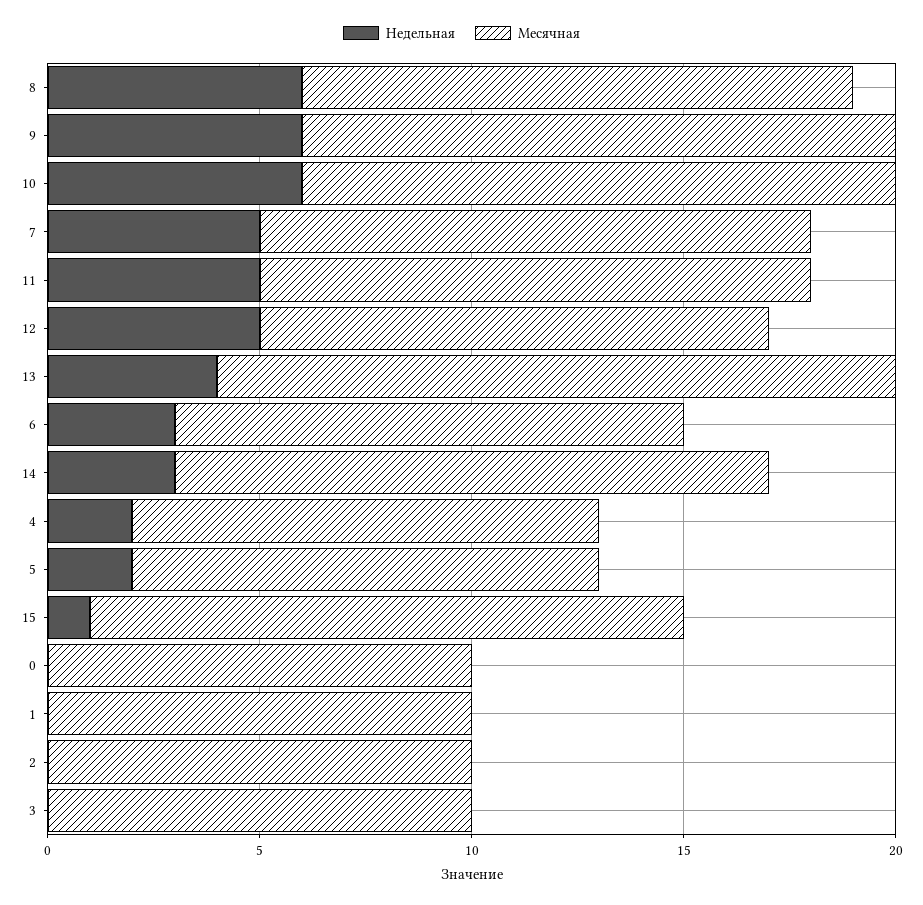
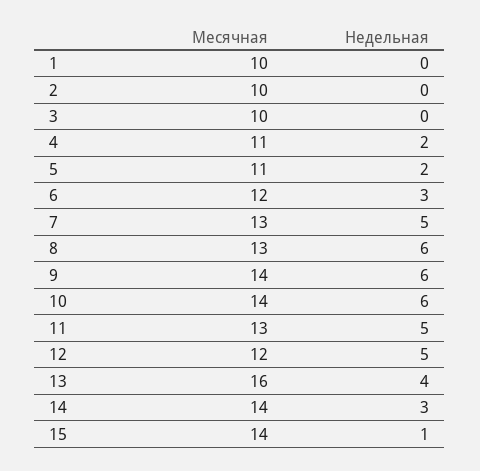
Недельная, 0: 0 -> none
Месячная, 0: 10 -> none

